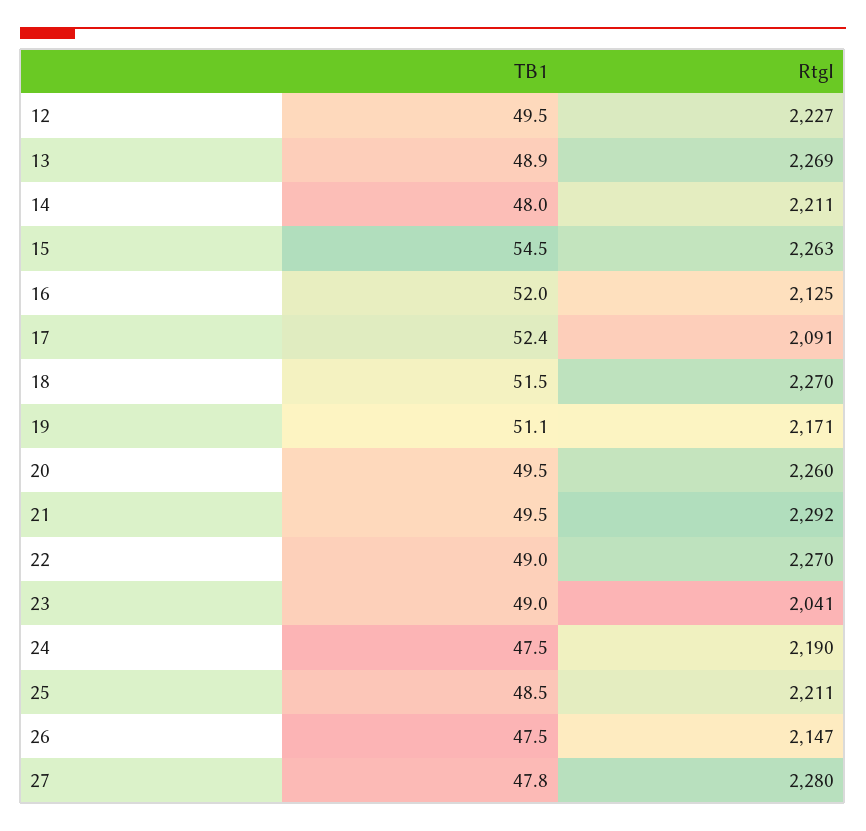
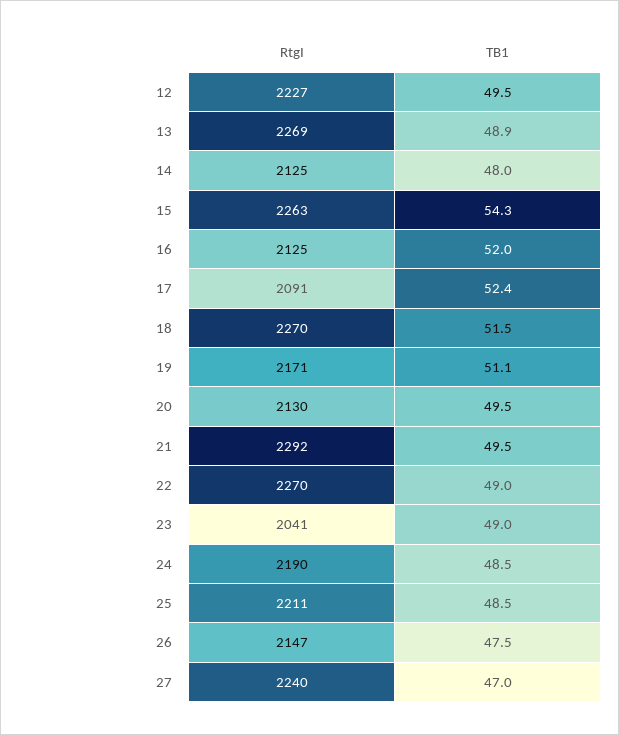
RtgI, 14: 2211 -> 2125
TB1, 15: 54.5 -> 54.3
RtgI, 20: 2260 -> 2130
TB1, 24: 47.5 -> 48.5
TB1, 27: 47.8 -> 47
RtgI, 27: 2280 -> 2240

